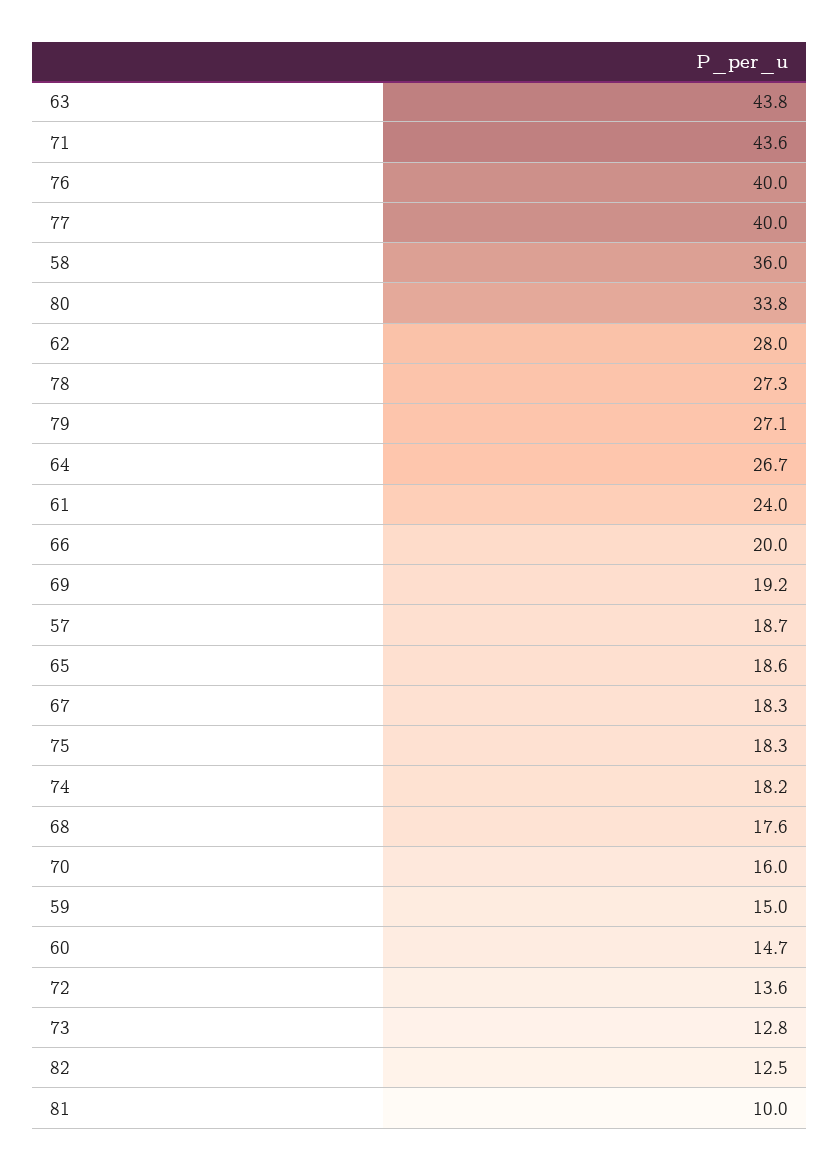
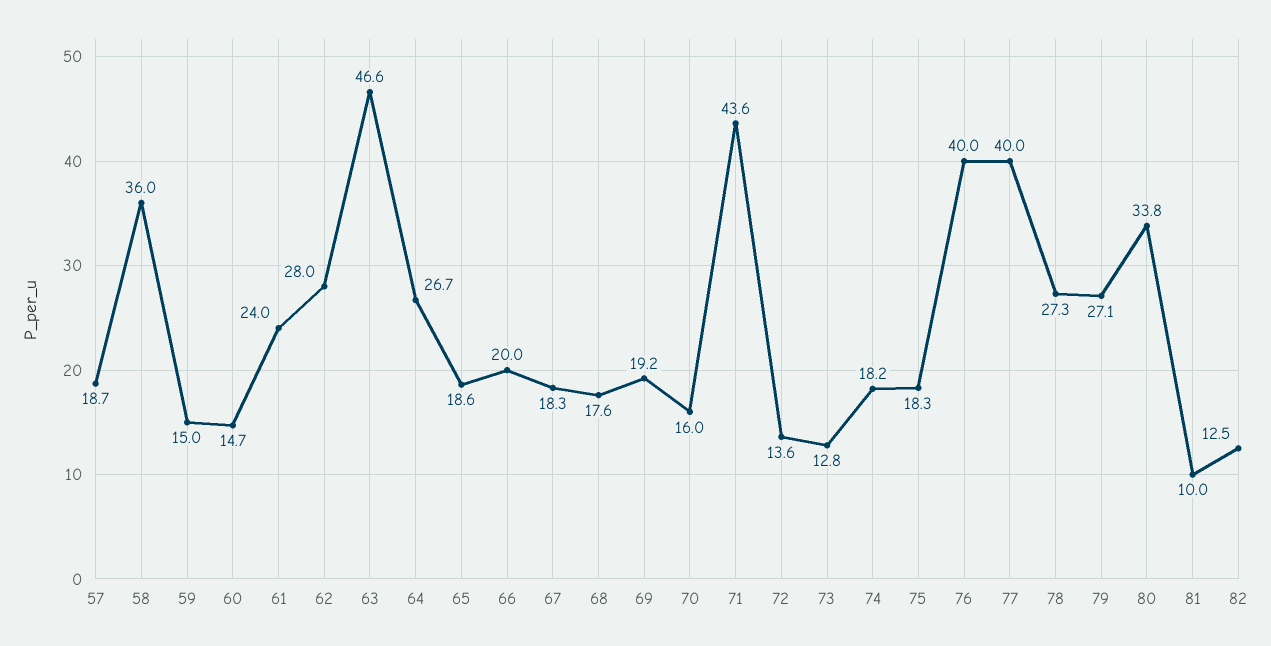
63: 43.8 -> 46.6

